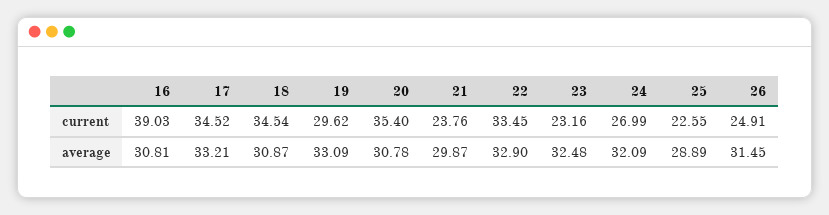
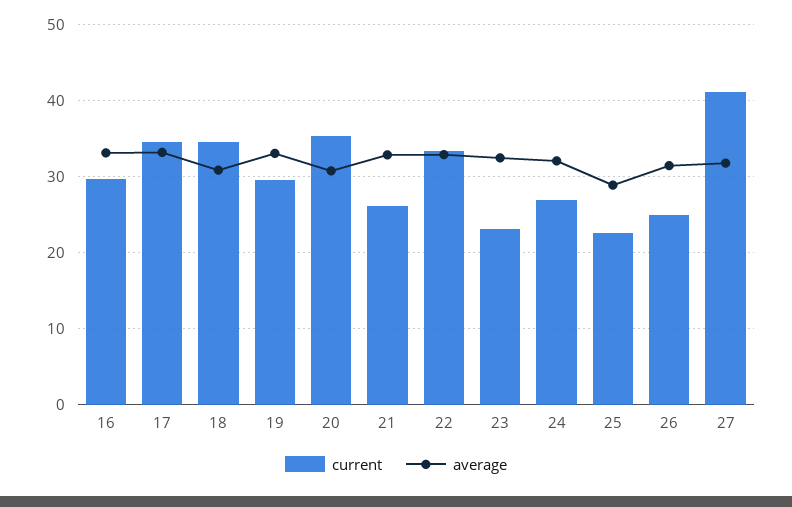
current, 16: 39.03 -> 30
current, 21: 23.76 -> 26
average, 16: 30.81 -> 33
average, 21: 29.87 -> 33
current, 27: none -> 41
average, 27: none -> 32

